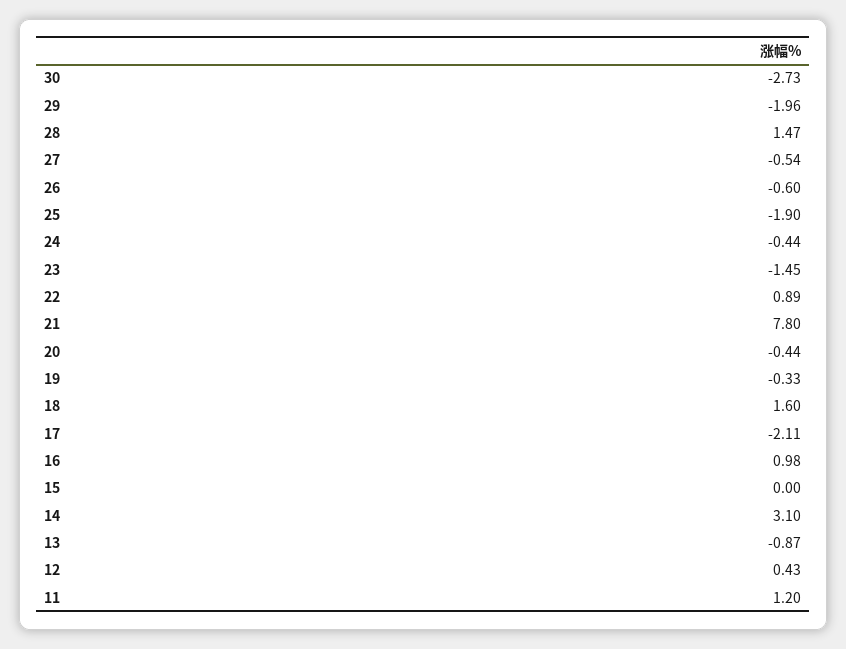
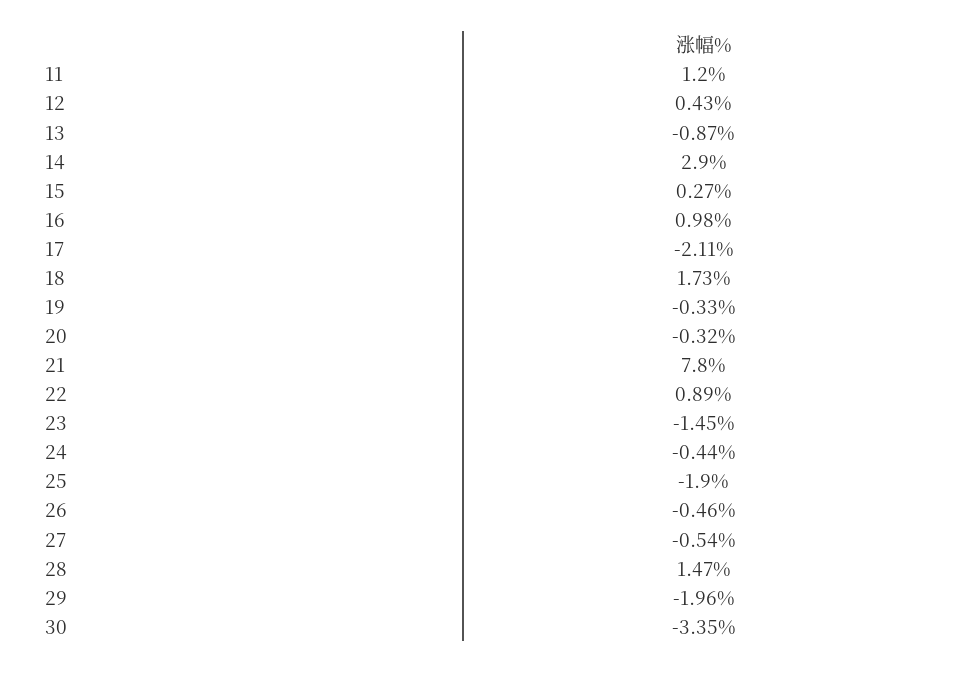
30: -2.73 -> -3.35
26: -0.6 -> -0.46
20: -0.44 -> -0.32
18: 1.6 -> 1.73
15: 0 -> 0.27
14: 3.1 -> 2.9

